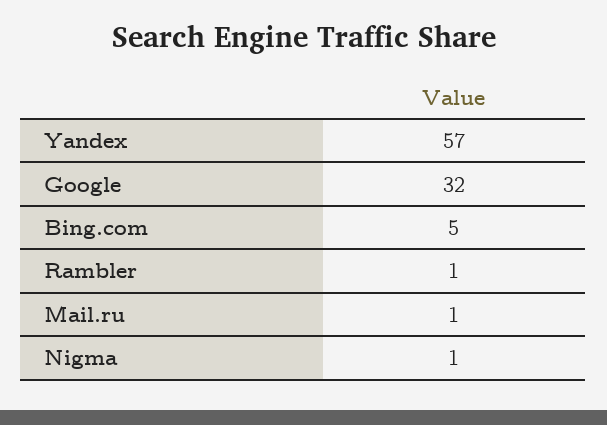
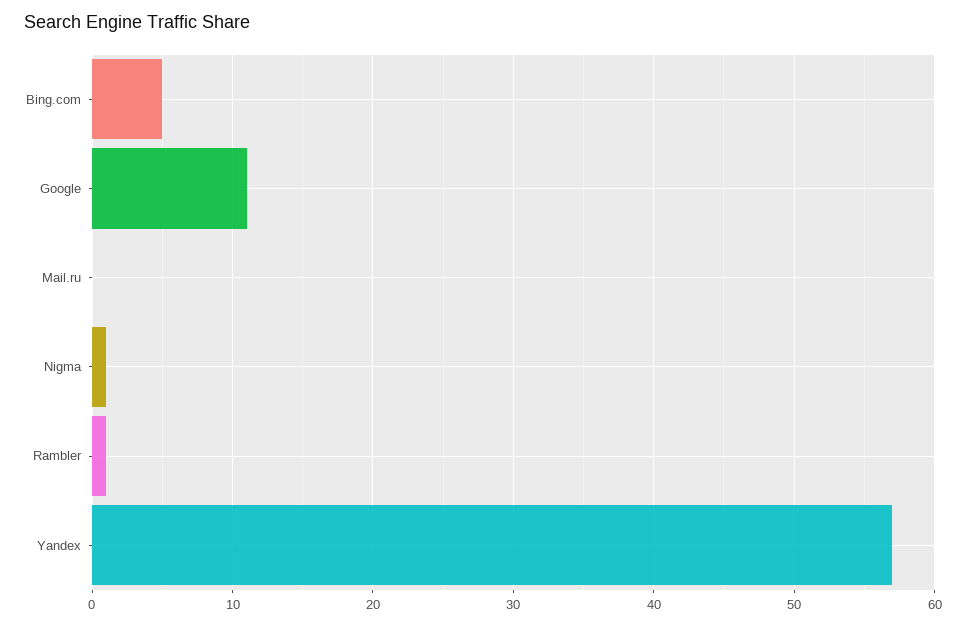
Google: 32 -> 11
Mail.ru: 1 -> 0

